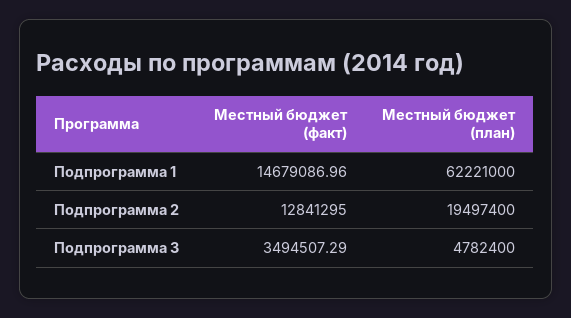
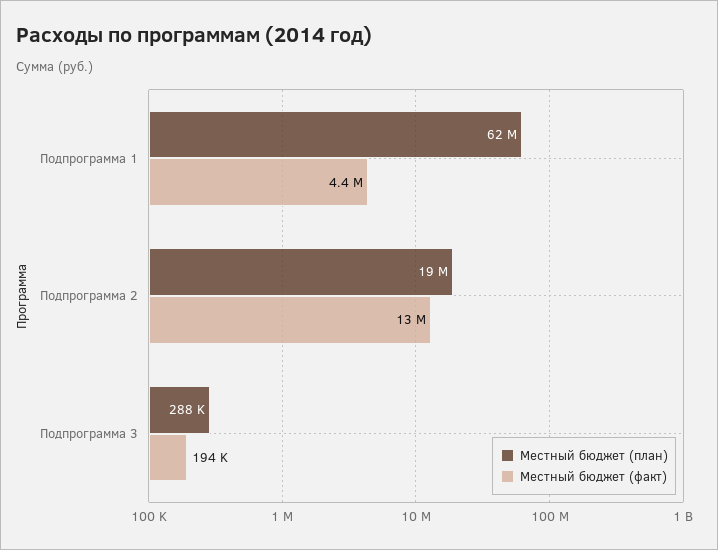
Местный бюджет (факт), Подпрограмма 1: 14679086.96 -> 4400000
Местный бюджет (факт), Подпрограмма 3: 3494507.29 -> 194000
Местный бюджет (план), Подпрограмма 3: 4782400 -> 288000

